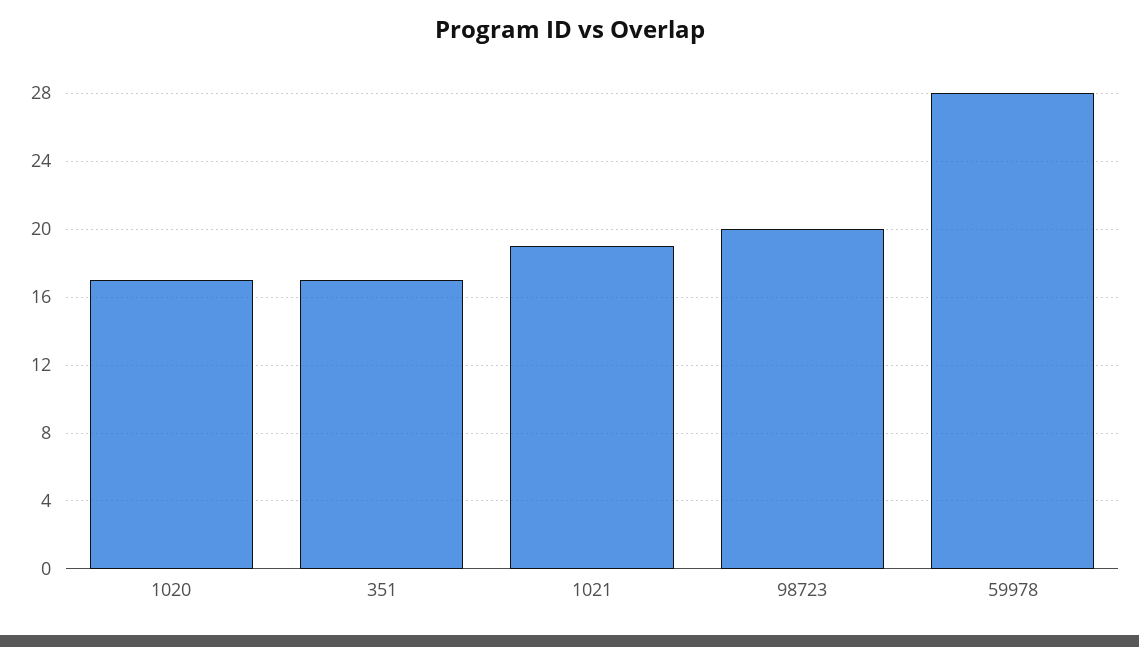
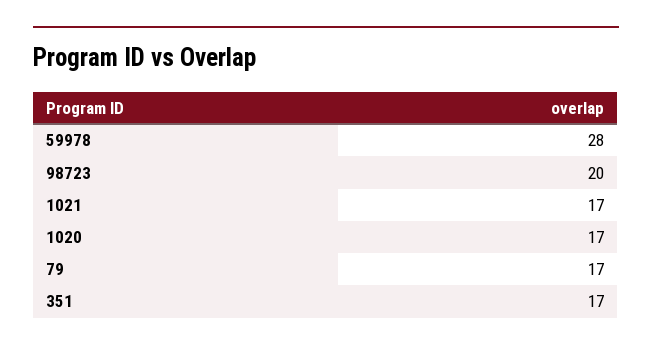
1021: 19 -> 17
79: none -> 17

